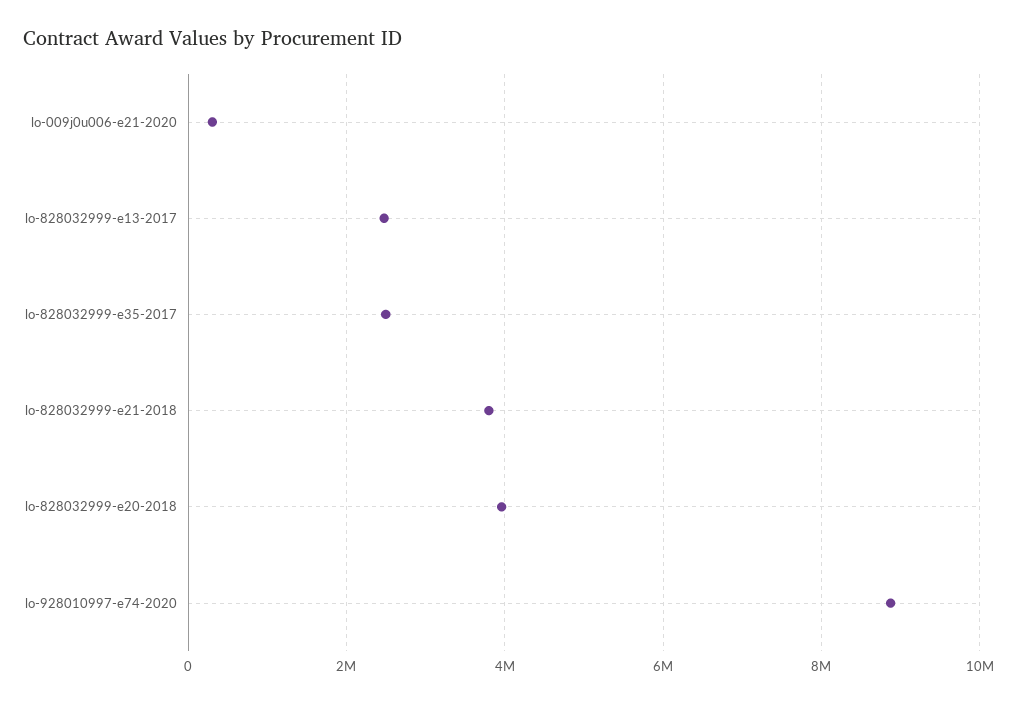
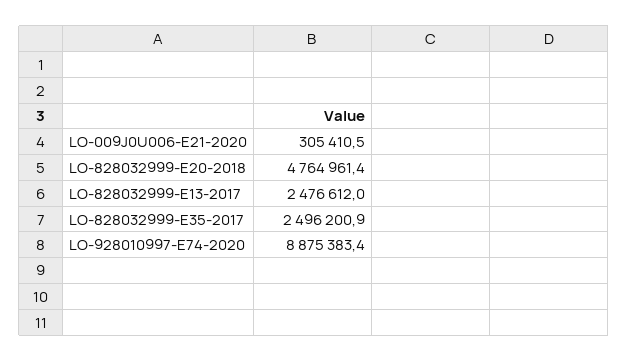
lo-828032999-e21-2018: 3800000 -> none
lo-828032999-e20-2018: 4000000 -> 4764961.4

